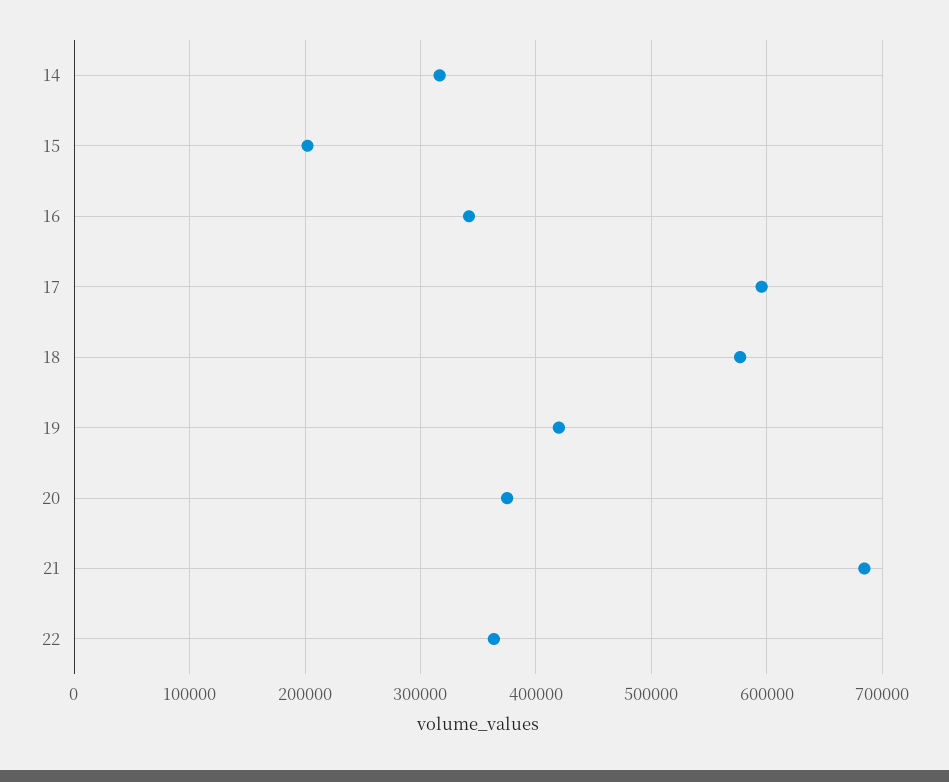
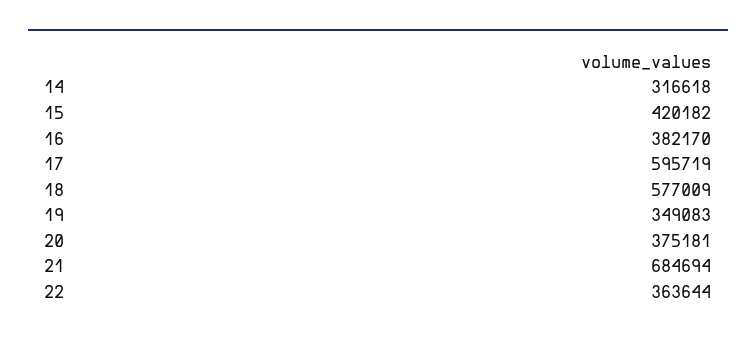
15: 200000 -> 420182
16: 340000 -> 382170
19: 420000 -> 349083

